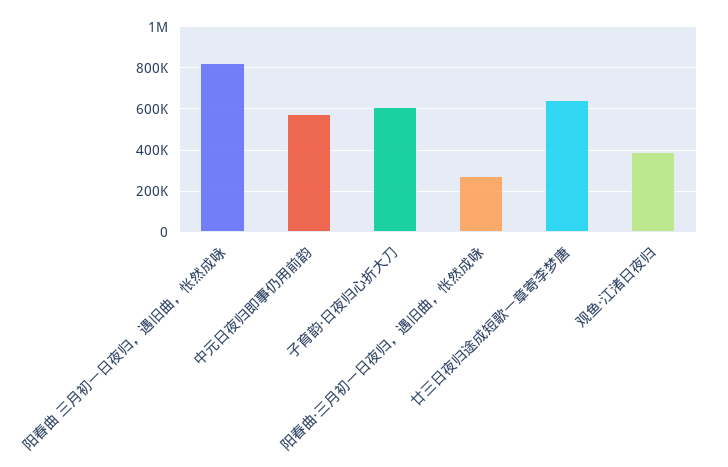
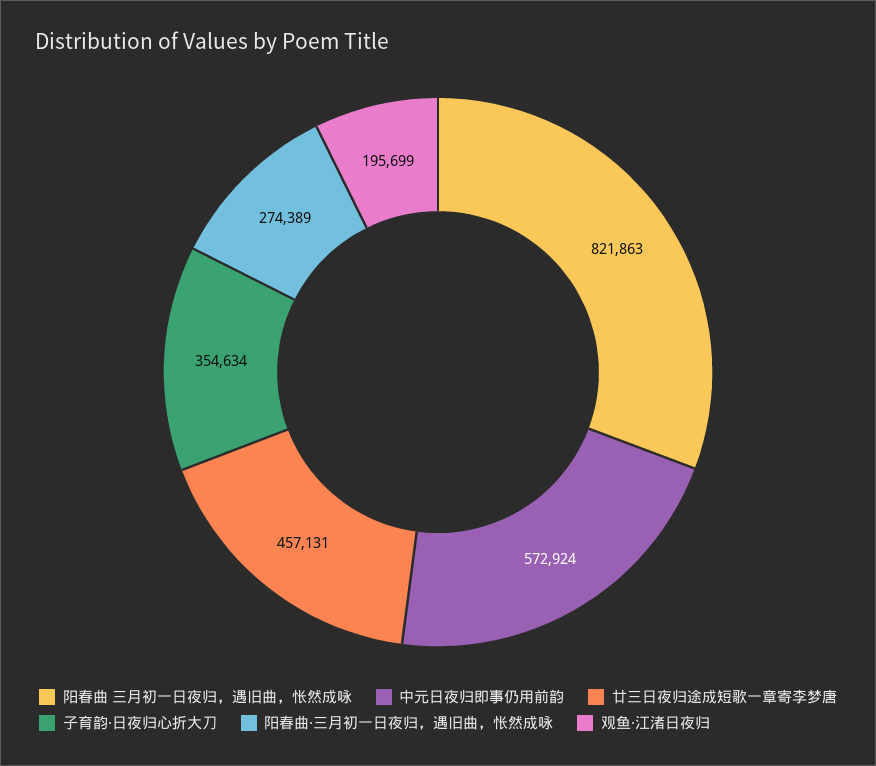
子育韵·日夜归心折大刀: 600000 -> 354634
廿三日夜归途成短歌一章寄李梦唐: 650000 -> 457131
观鱼·江渚日夜归: 400000 -> 195699

